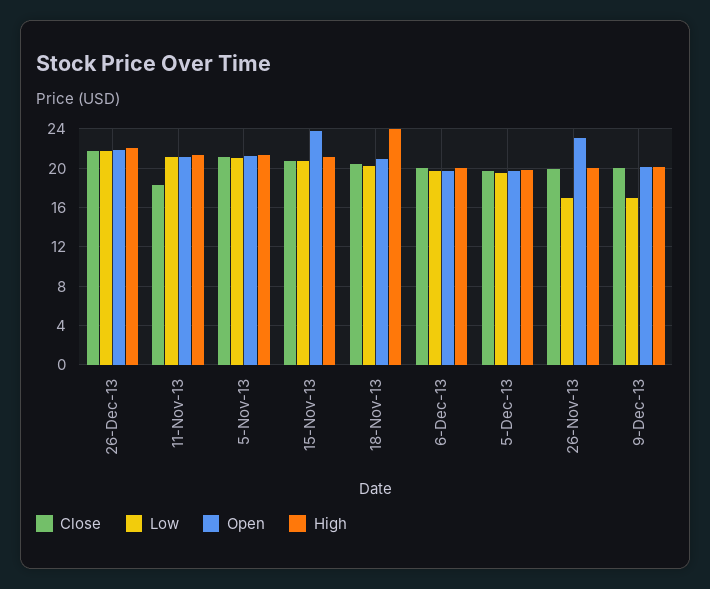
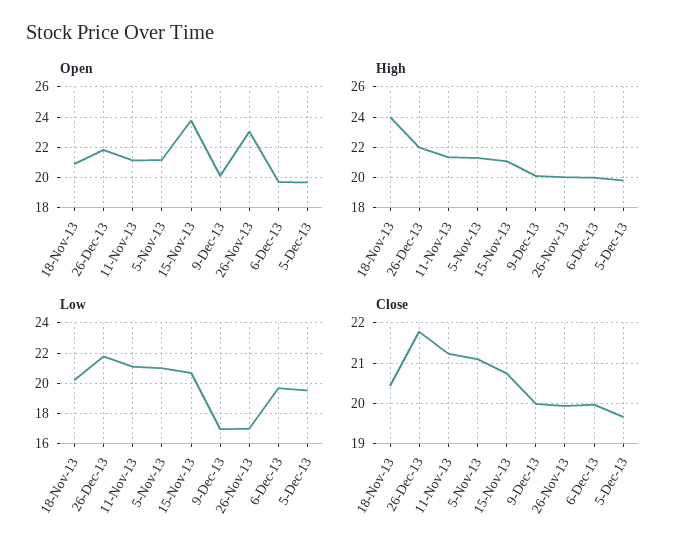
Close, 11-Nov-13: 18 -> 21.2

